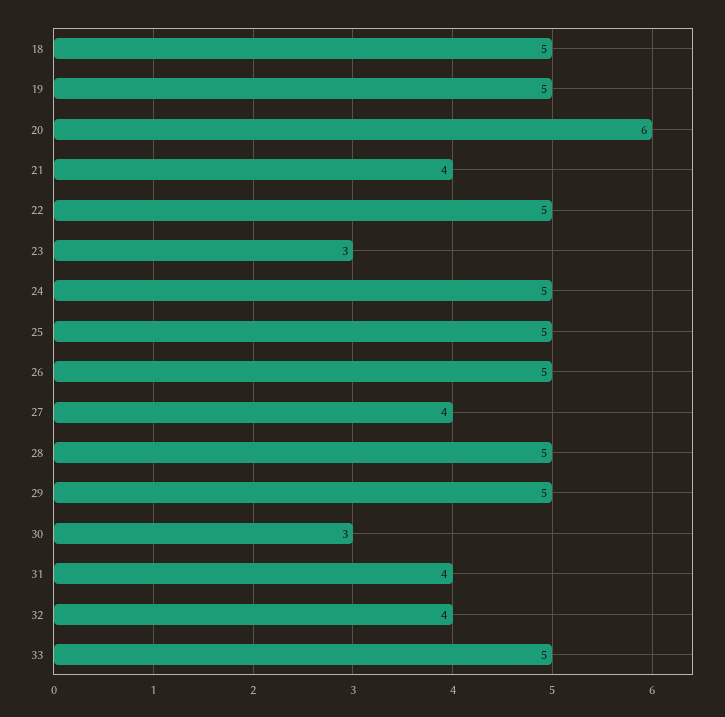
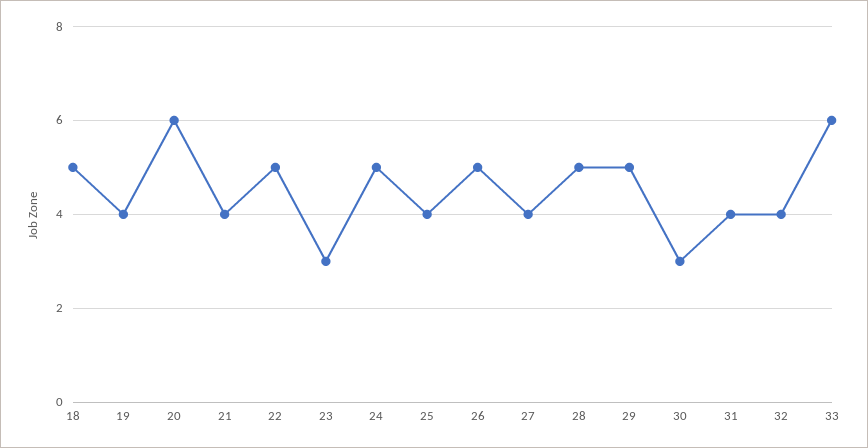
19: 5 -> 4
25: 5 -> 4
33: 5 -> 6

